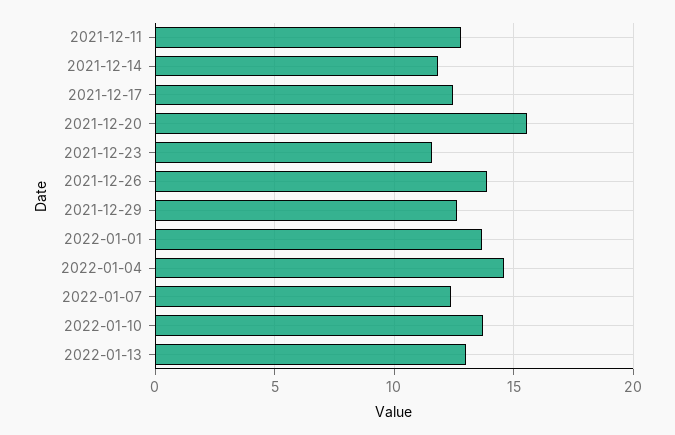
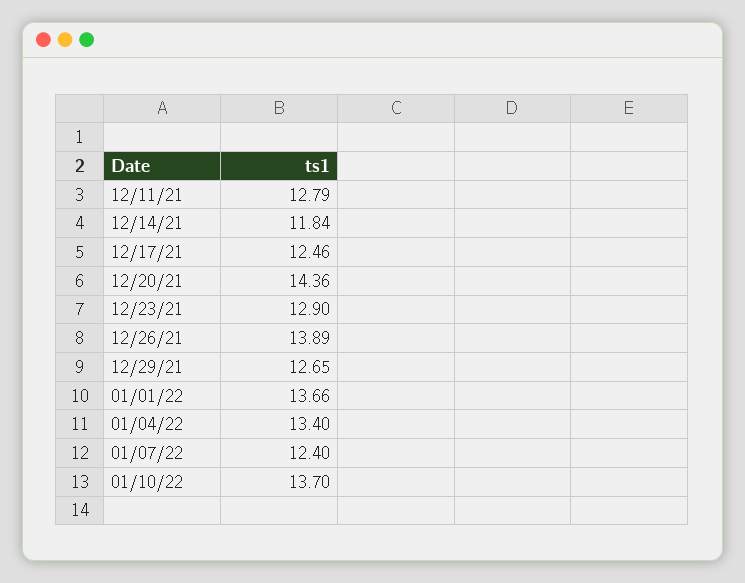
2021-12-20: 15.5 -> 14.36
2021-12-23: 11.5 -> 12.9
2022-01-04: 14.5 -> 13.4
2022-01-13: 13 -> none

